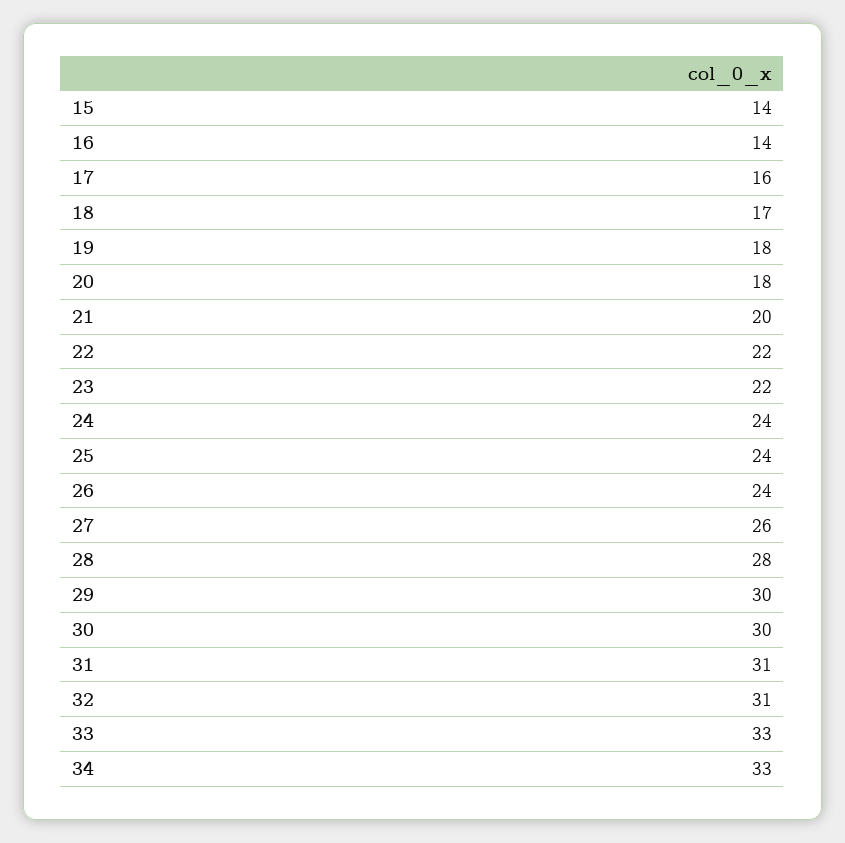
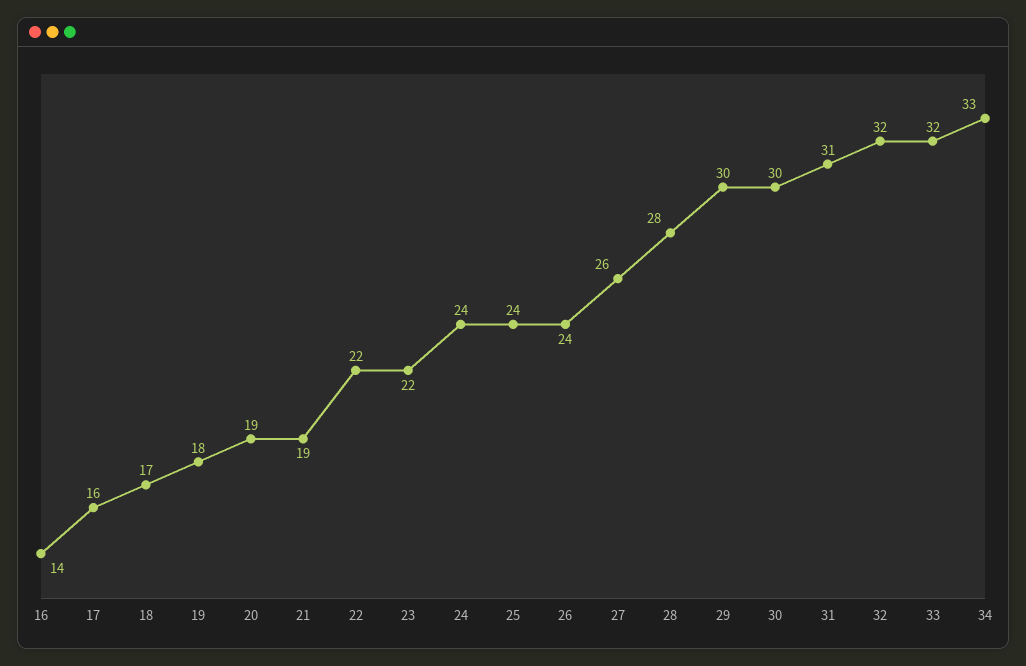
15: 14 -> none
20: 18 -> 19
21: 20 -> 19
32: 31 -> 32
33: 33 -> 32

